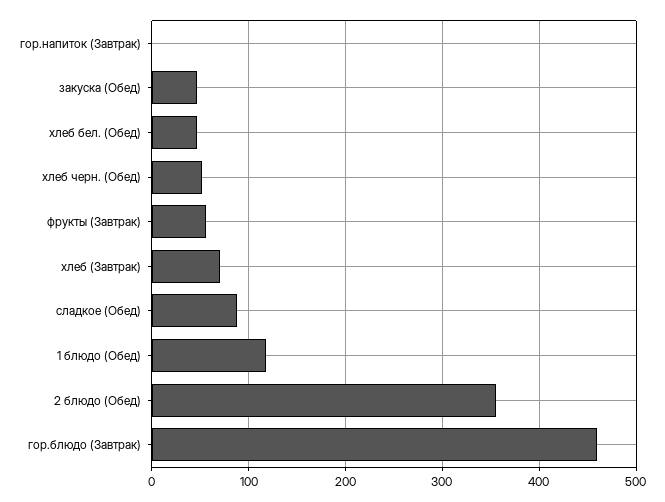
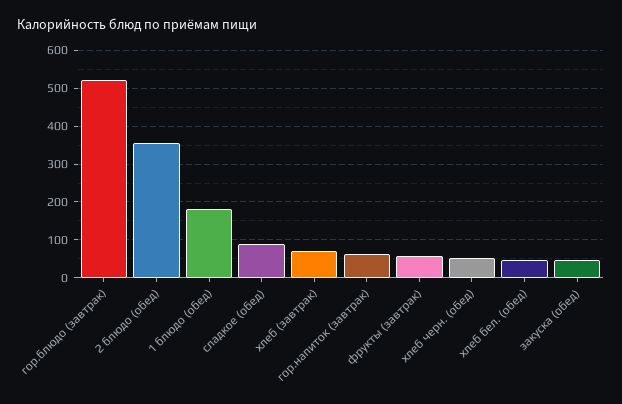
гор.напиток (Завтрак): 0 -> 60
1 блюдо (Обед): 120 -> 180
гор.блюдо (Завтрак): 460 -> 520

